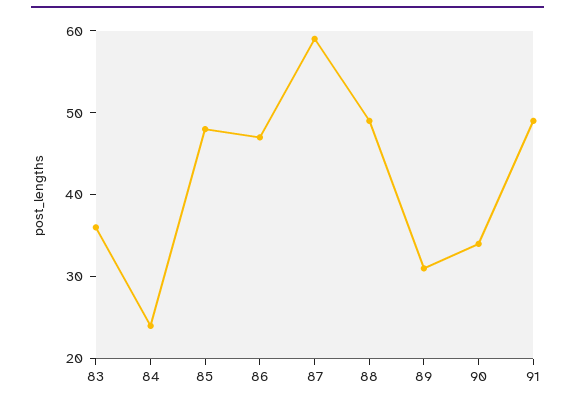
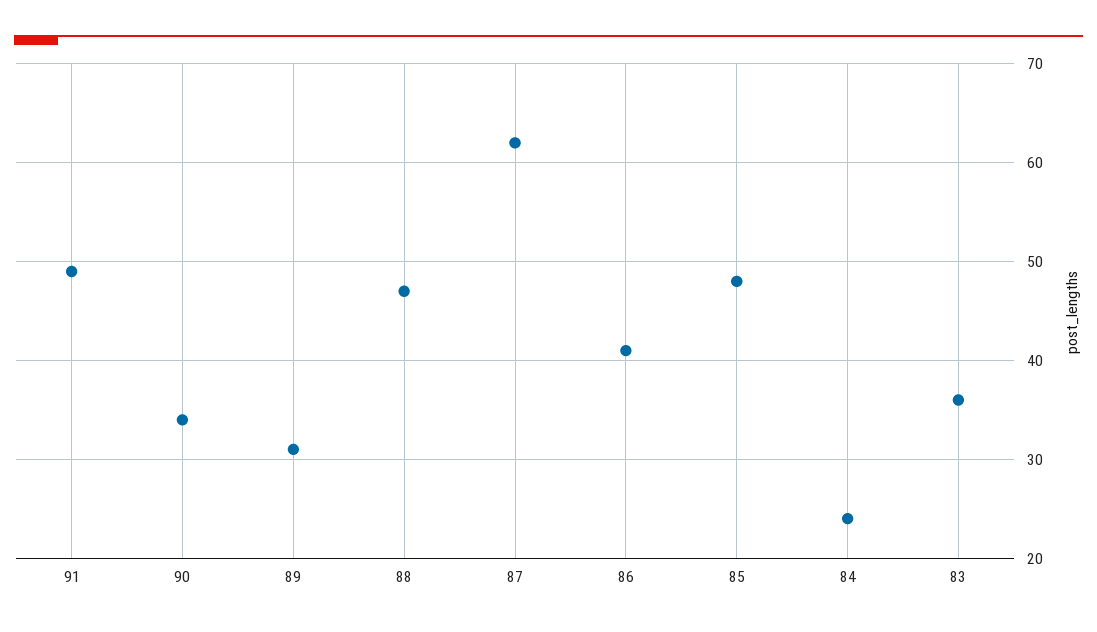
86: 47 -> 41
87: 59 -> 62
88: 49 -> 47

